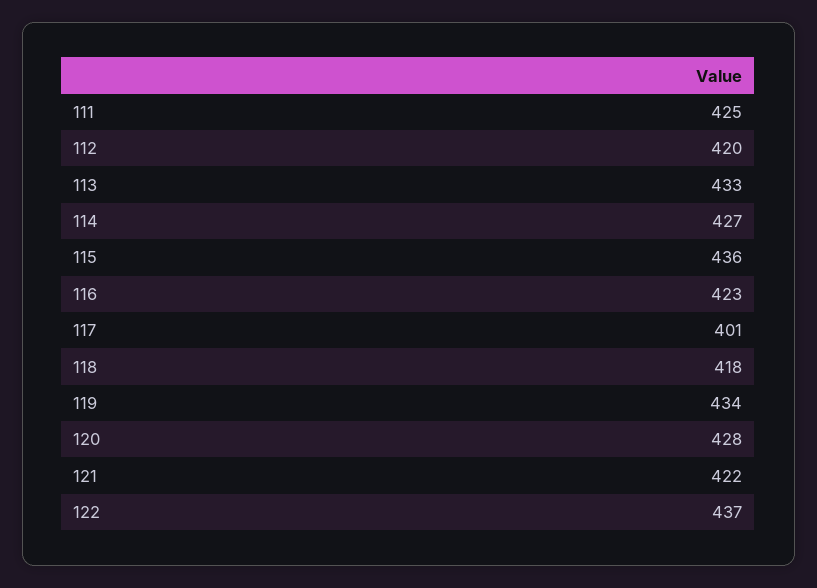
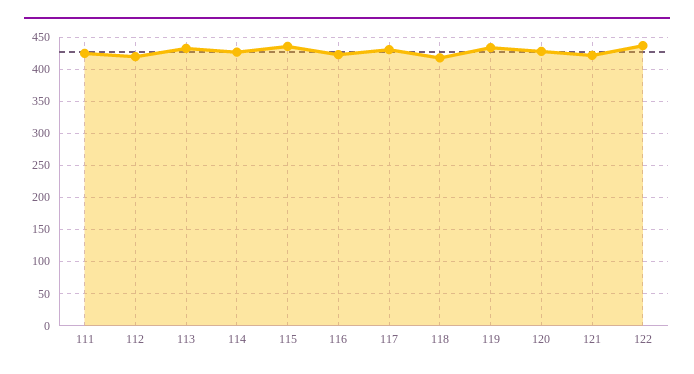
117: 401 -> 430

